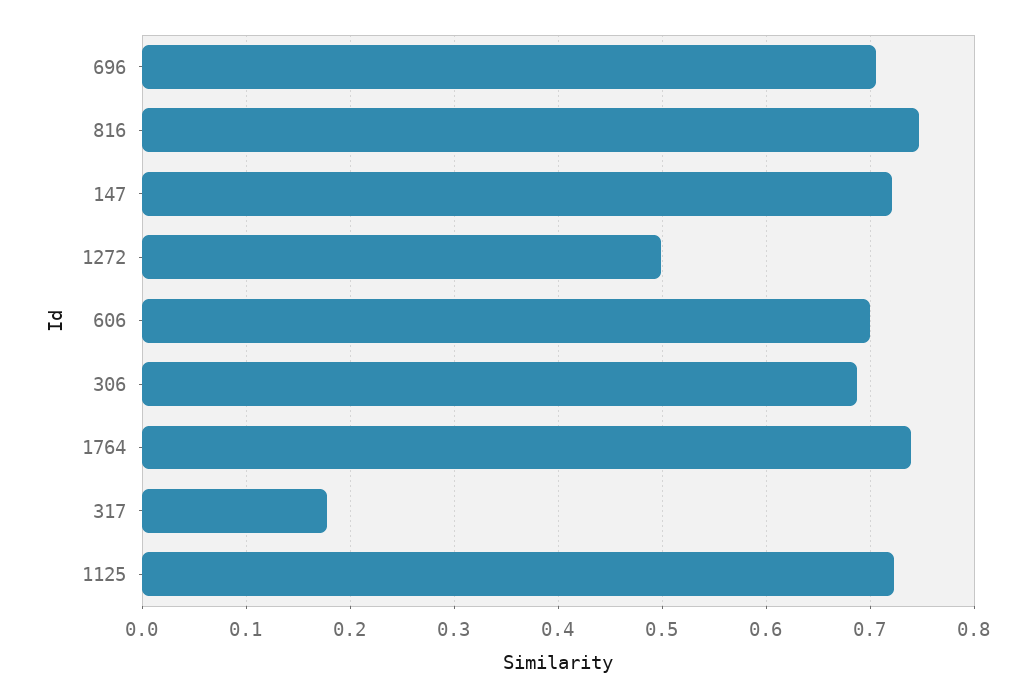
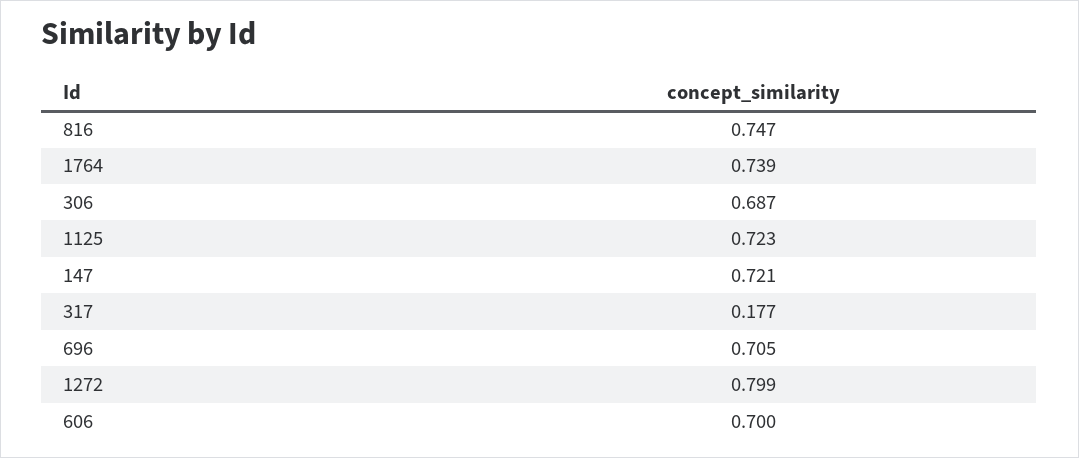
1272: 0.5 -> 0.799

